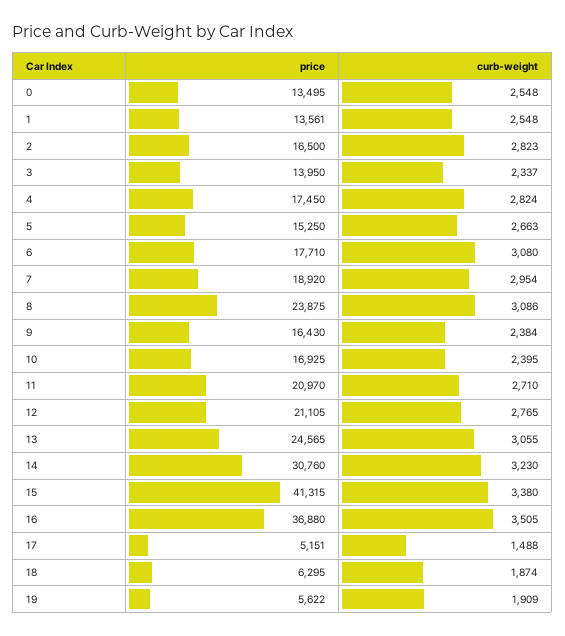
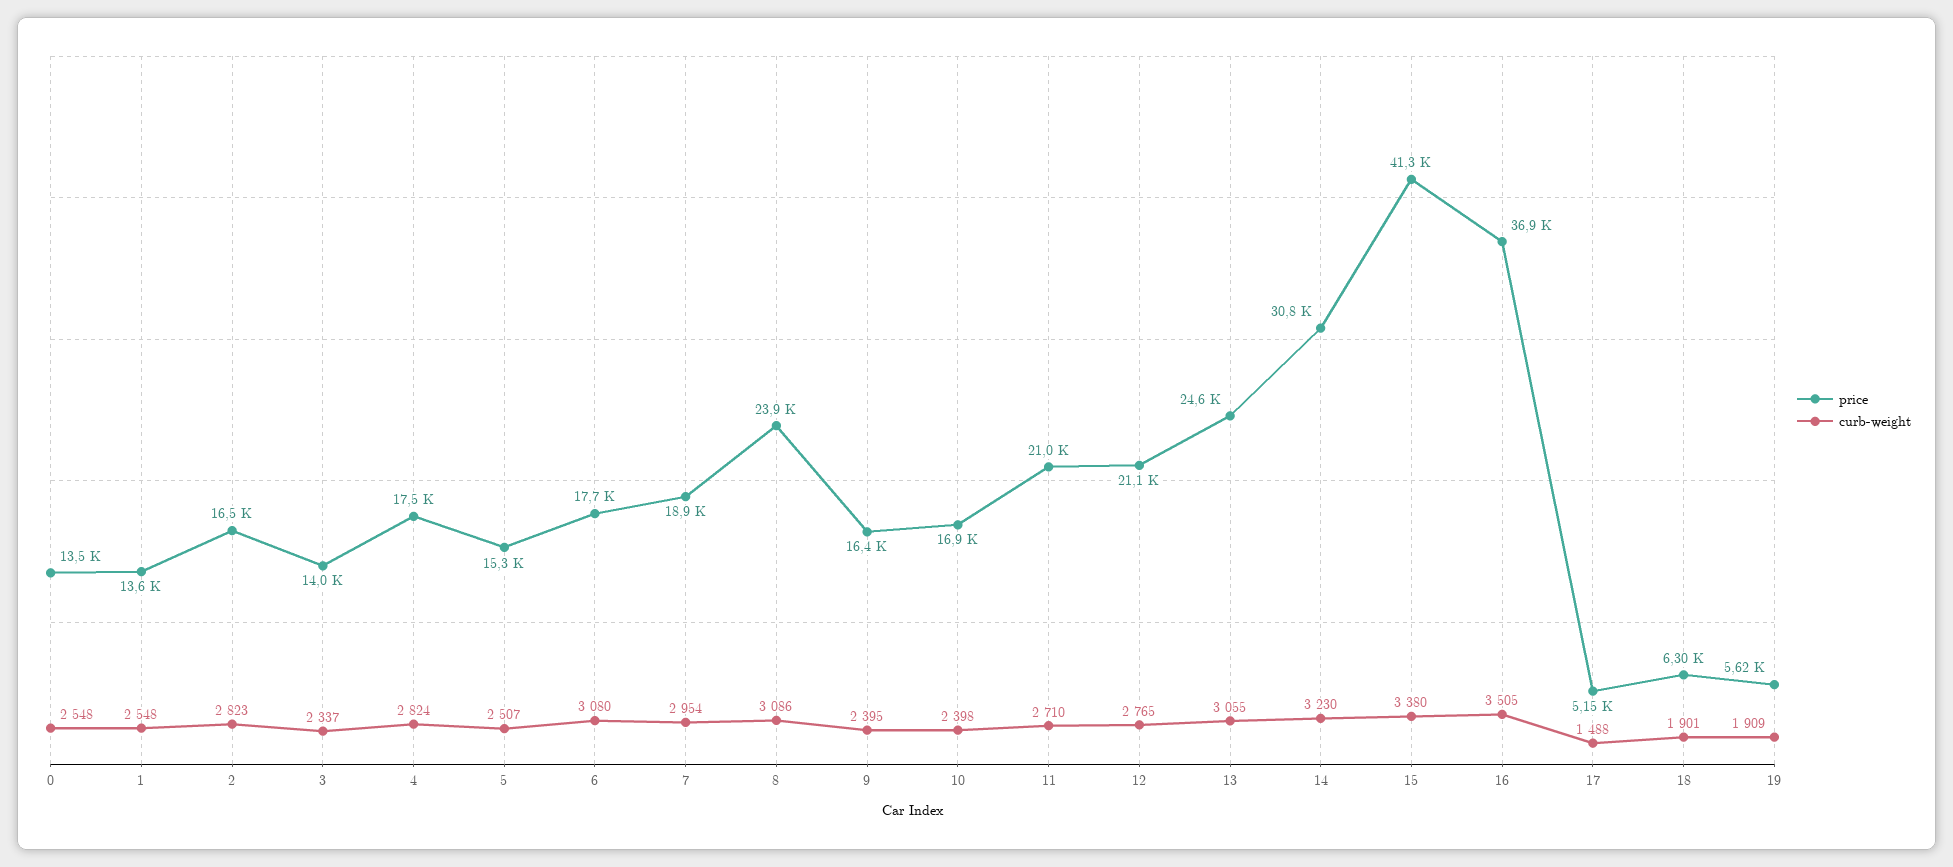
curb-weight, 5: 2663 -> 2507
curb-weight, 9: 2384 -> 2395
curb-weight, 10: 2395 -> 2398
curb-weight, 18: 1874 -> 1901

